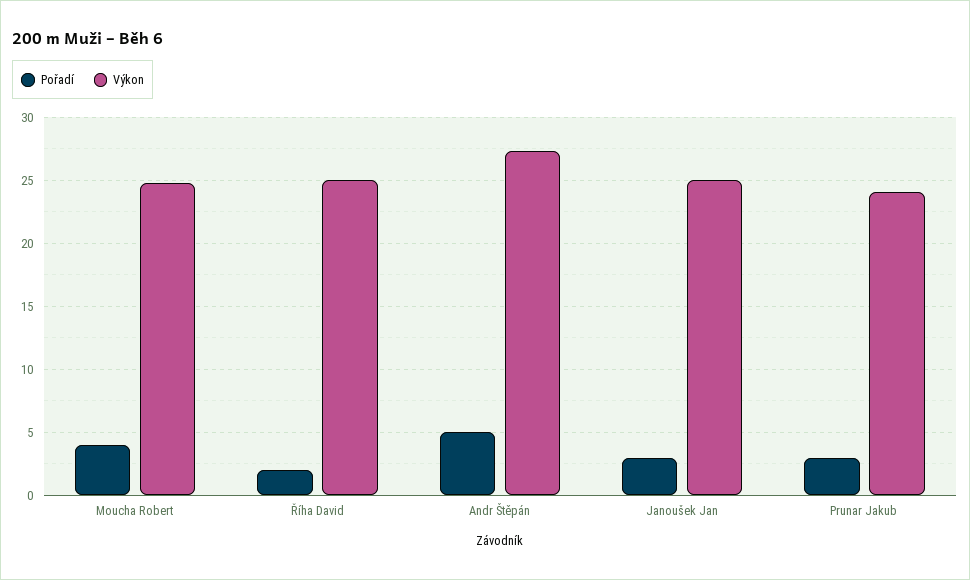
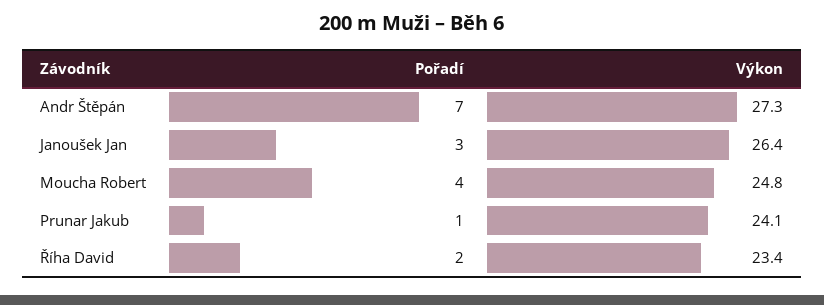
Výkon, Říha David: 25 -> 23.4
Pořadí, Andr Štěpán: 5 -> 7
Výkon, Janoušek Jan: 25 -> 26.4
Pořadí, Prunar Jakub: 3 -> 1

